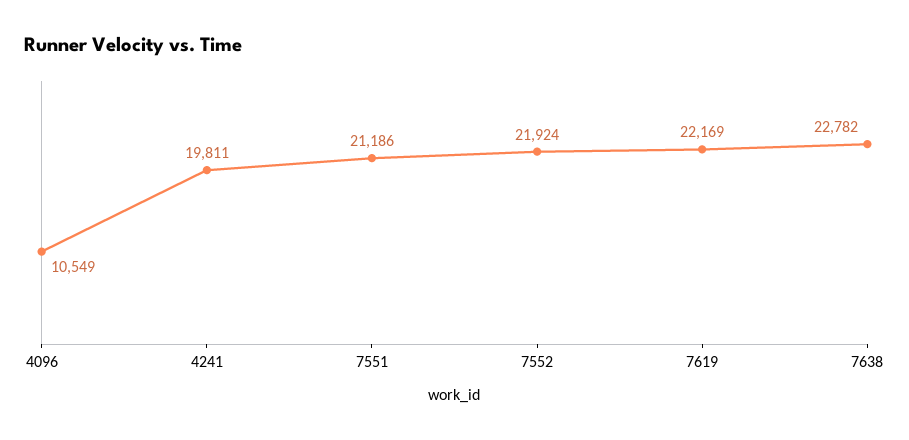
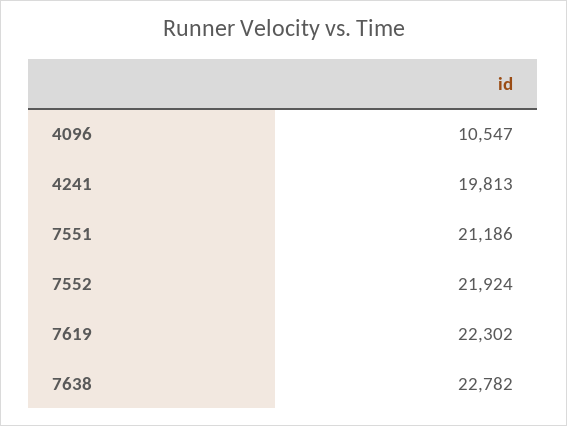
4096: 10549 -> 10547
4241: 19811 -> 19813
7619: 22169 -> 22302

